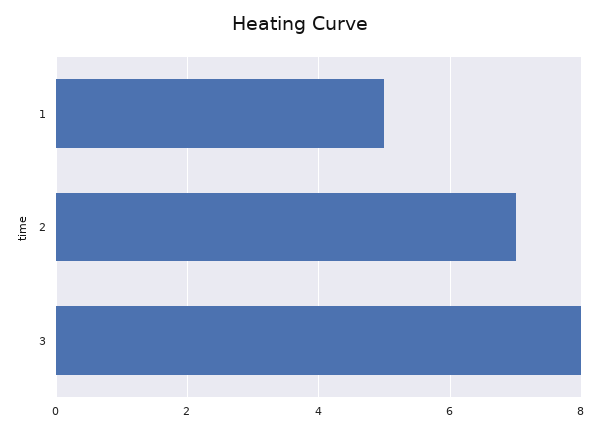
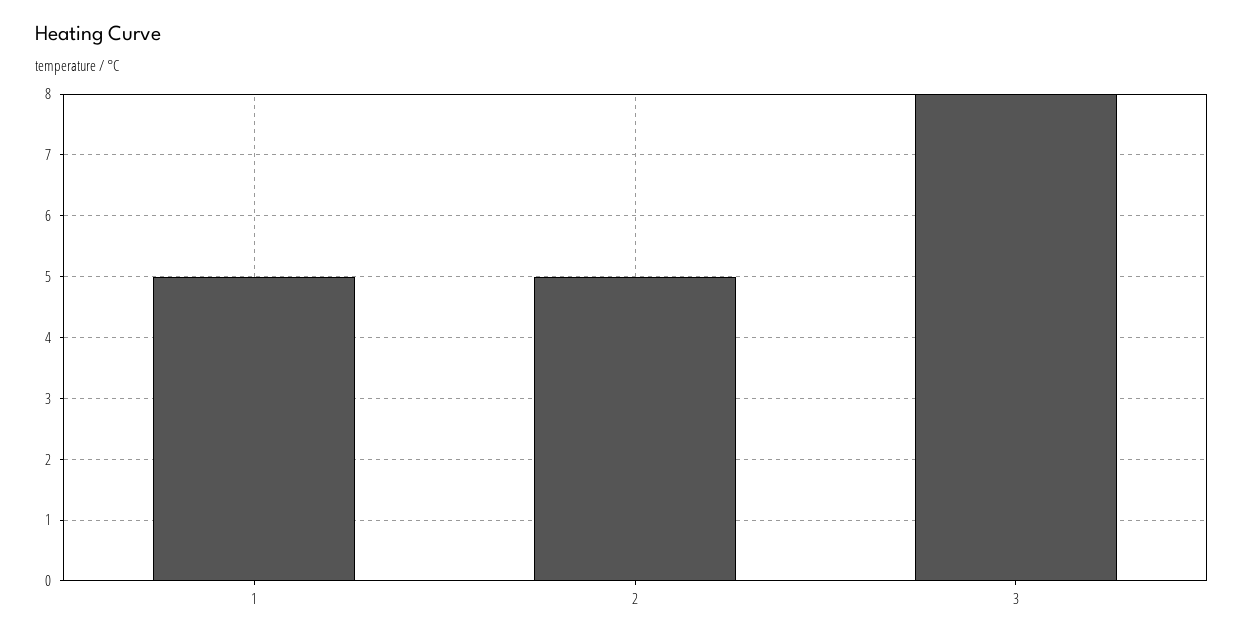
2: 7 -> 5

